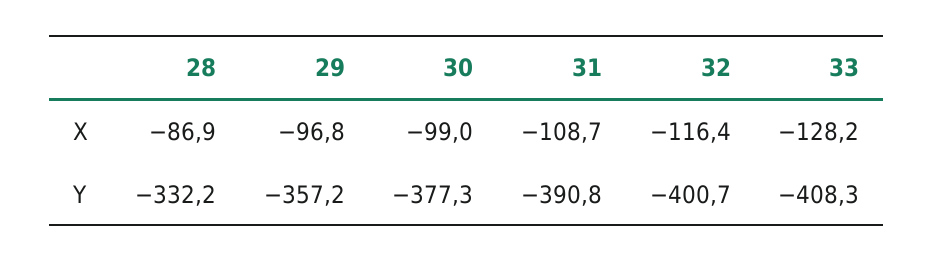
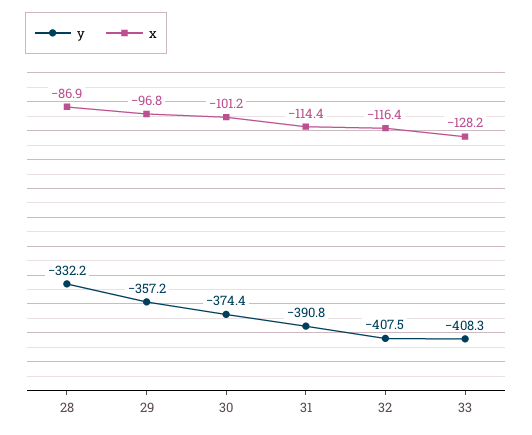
X, 30: -99 -> -101.2
X, 31: -108.7 -> -114.4
Y, 30: -377.3 -> -374.4
Y, 32: -400.7 -> -407.5

